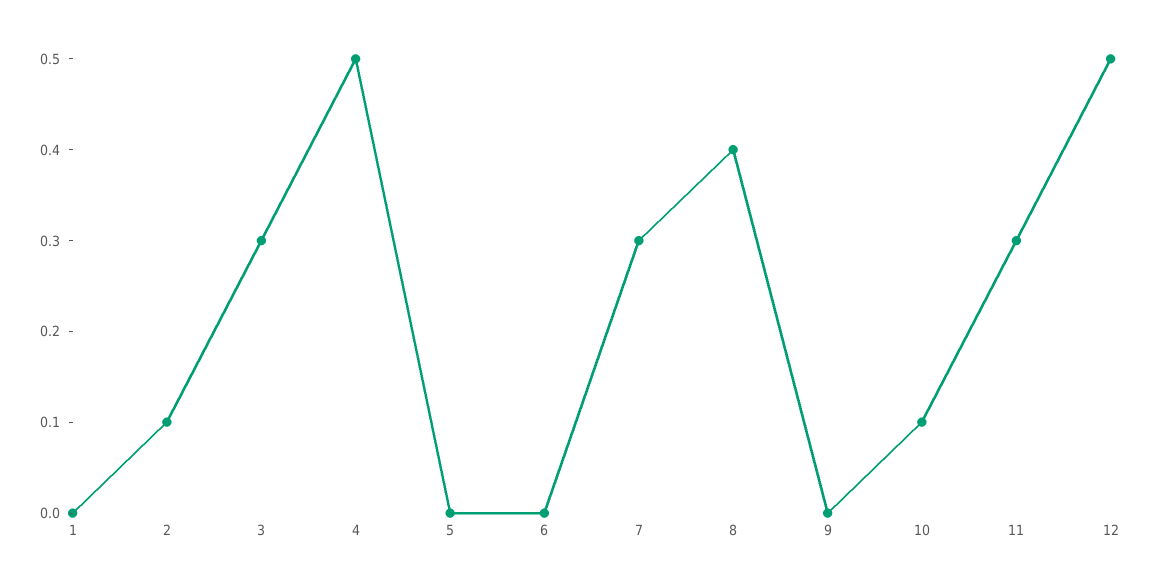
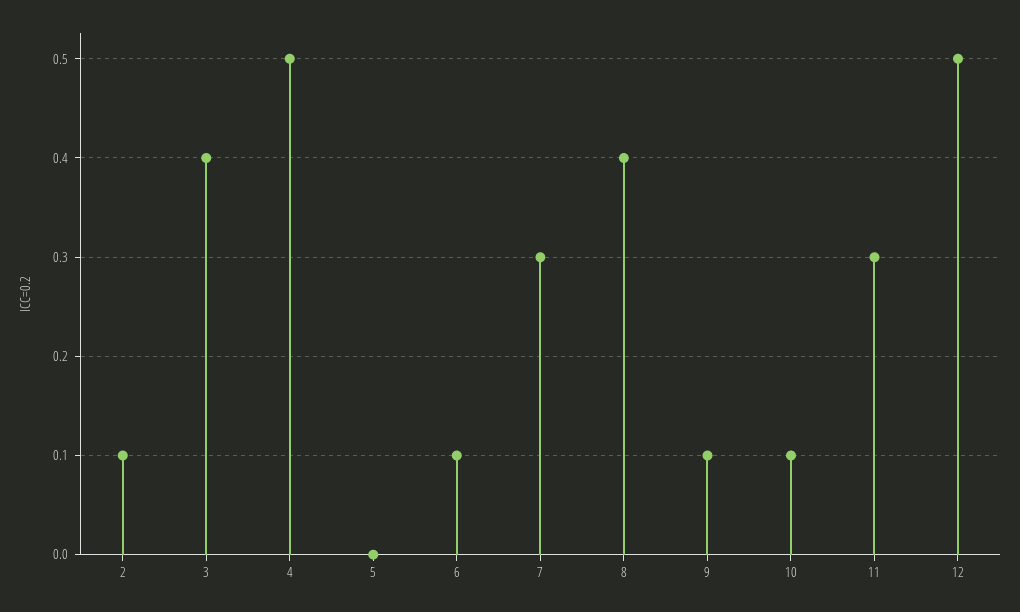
1: 0 -> none
3: 0.3 -> 0.4
6: 0 -> 0.1
9: 0 -> 0.1

